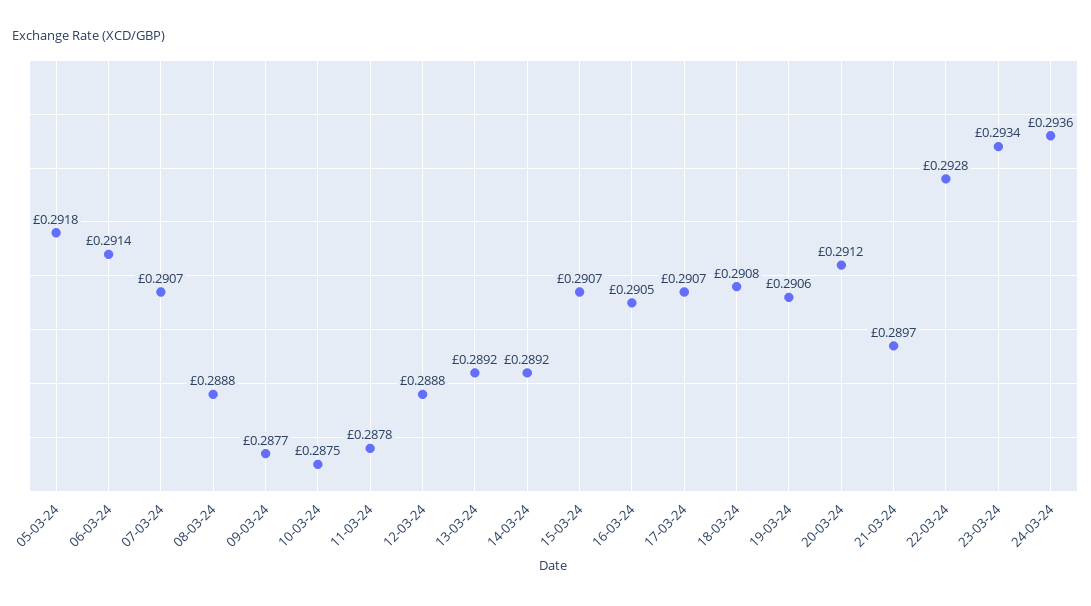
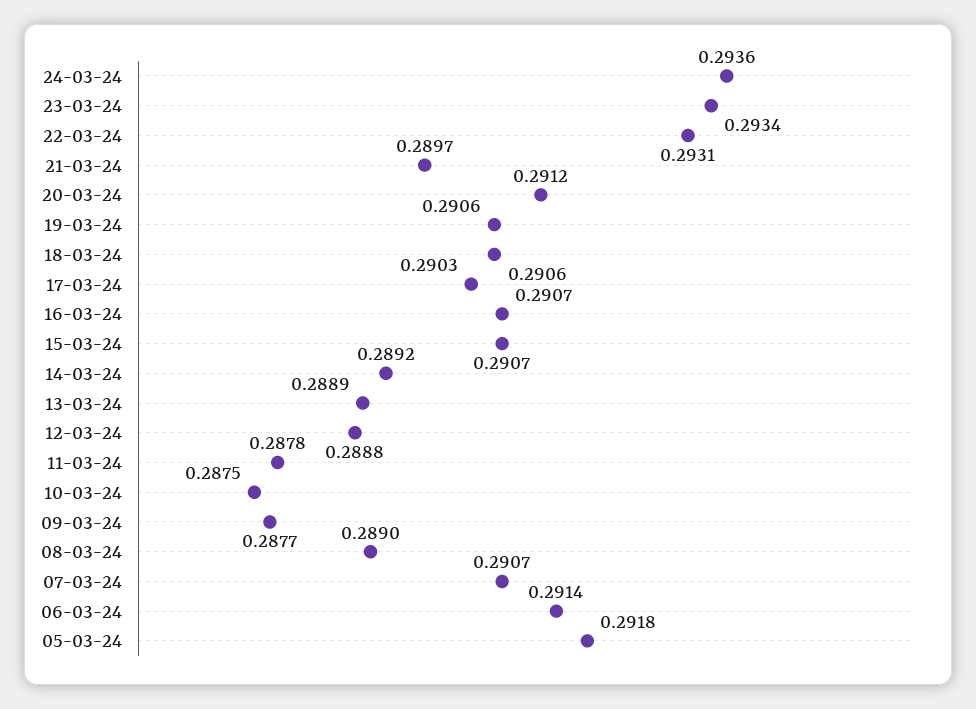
08-03-24: 0.2888 -> 0.289
13-03-24: 0.2892 -> 0.2889
16-03-24: 0.2905 -> 0.2907
17-03-24: 0.2907 -> 0.2903
18-03-24: 0.2908 -> 0.2906
22-03-24: 0.2928 -> 0.2931

